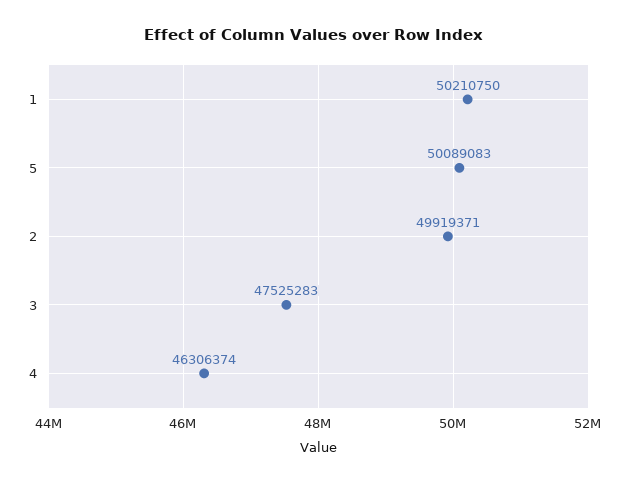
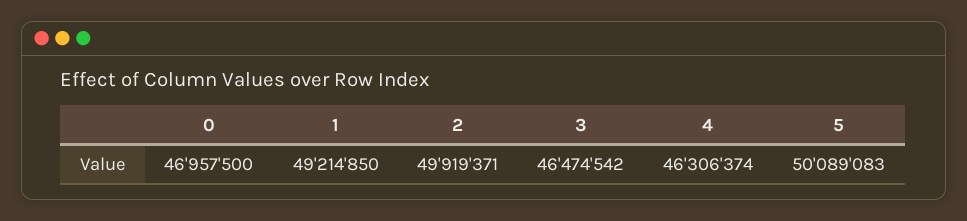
1: 50210750 -> 49214850
3: 47525283 -> 46474542
0: none -> 46957500

